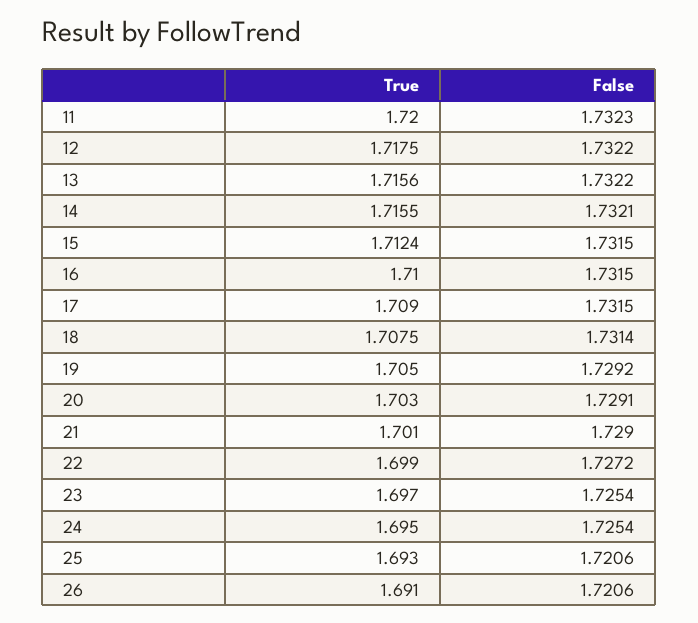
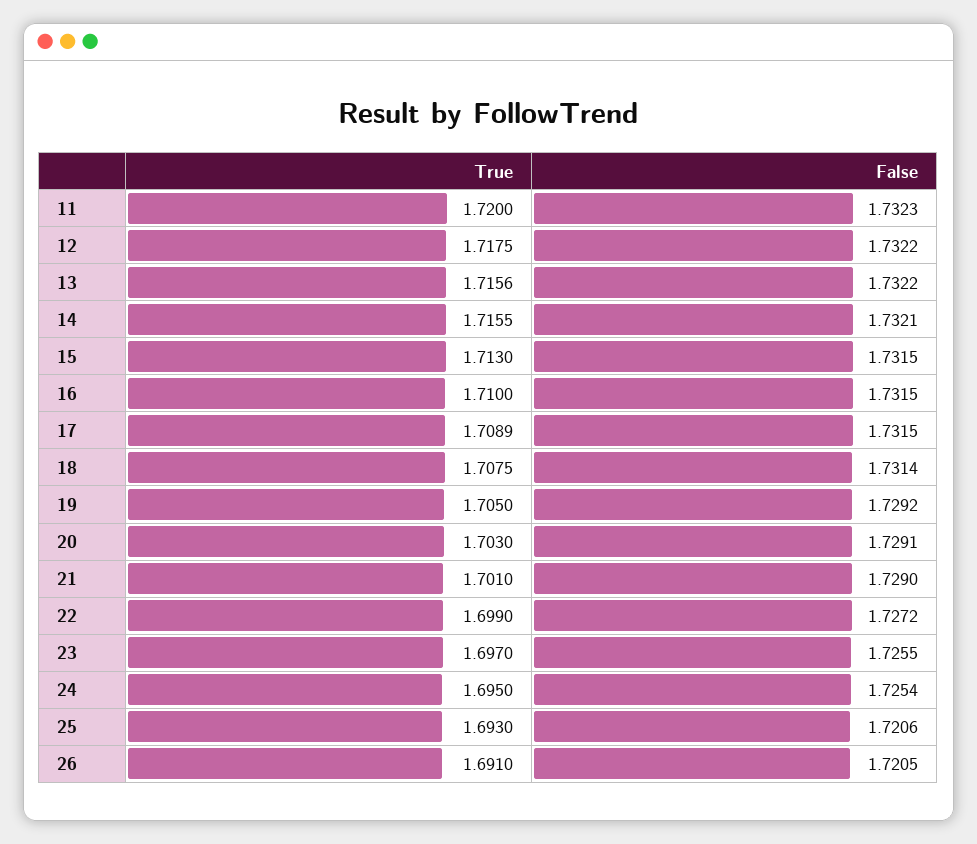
True, 15: 1.7124 -> 1.713
True, 17: 1.709 -> 1.7089
False, 23: 1.7254 -> 1.7255
False, 26: 1.7206 -> 1.7205

